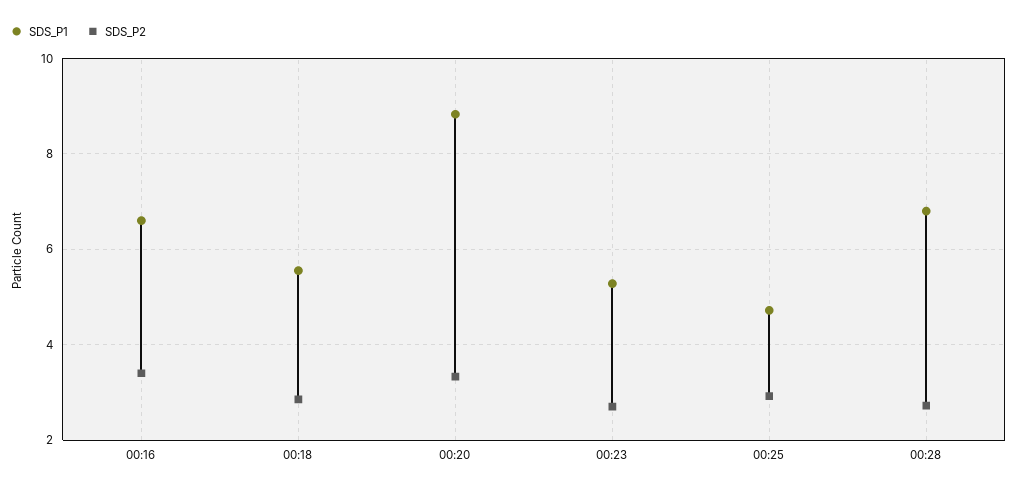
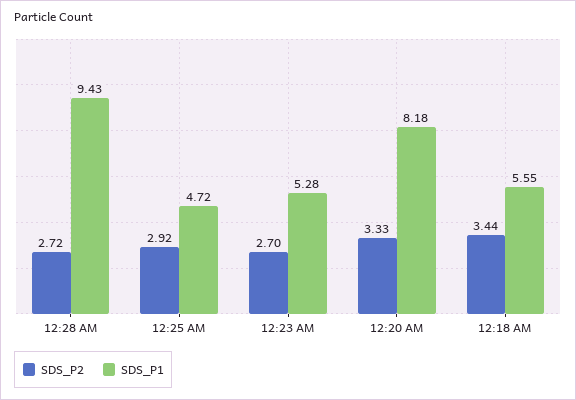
SDS_P1, 00:16: 6.6 -> none
SDS_P2, 00:16: 3.4 -> none
SDS_P2, 00:18: 2.8 -> 3.44
SDS_P1, 00:20: 8.8 -> 8.18
SDS_P1, 00:28: 6.8 -> 9.43

